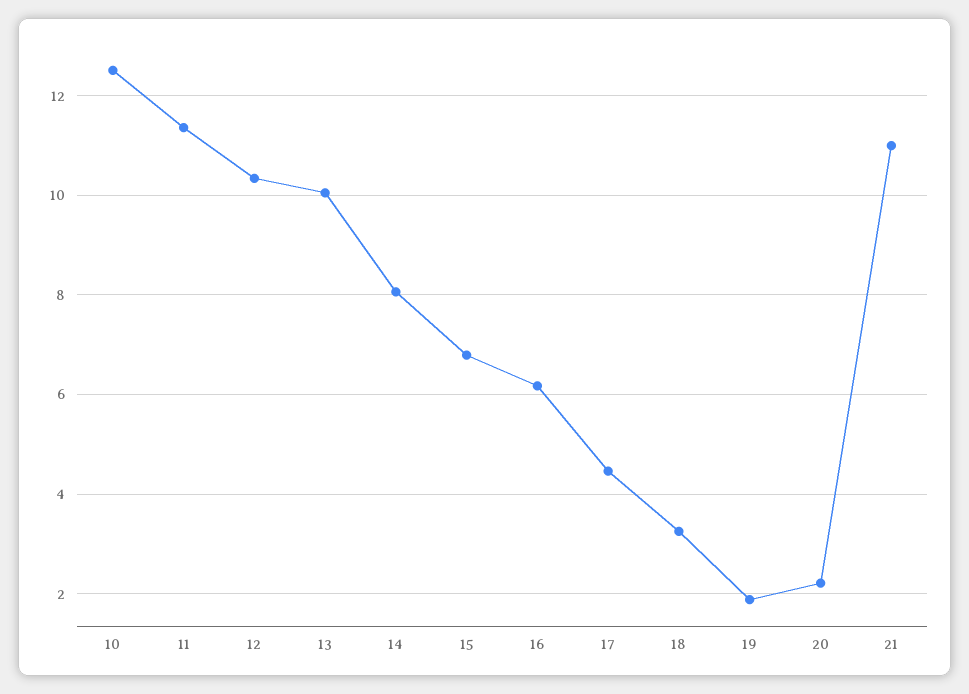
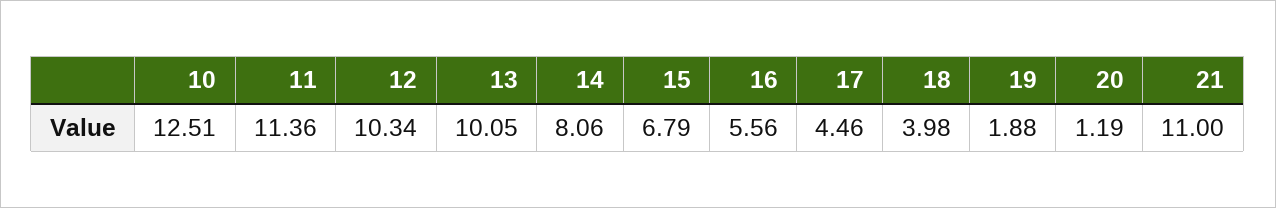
16: 6.2 -> 5.56
18: 3.2 -> 3.98
20: 2.2 -> 1.19

